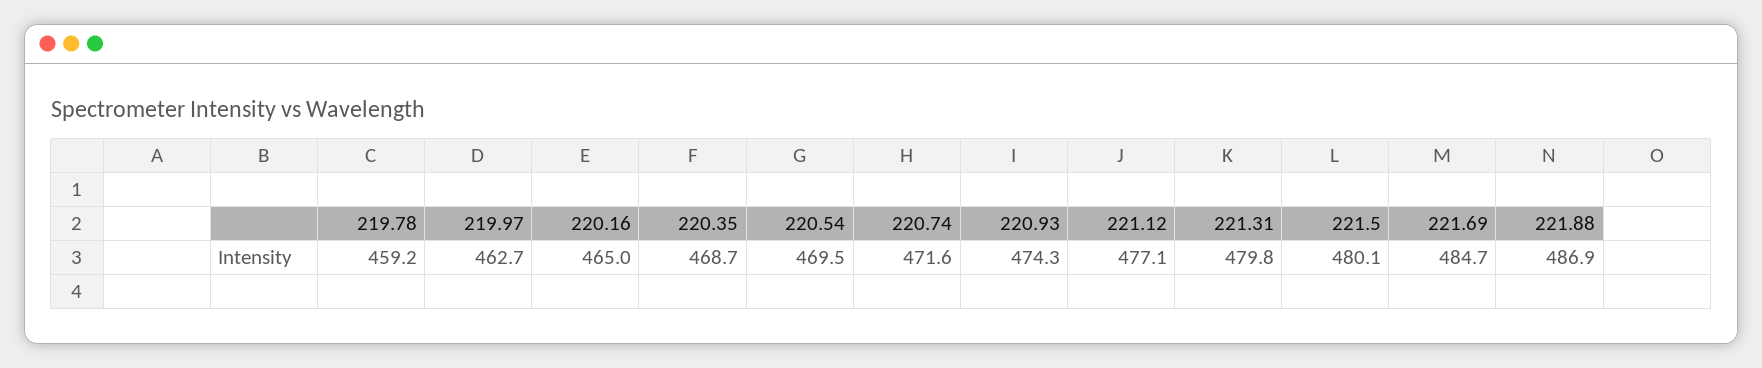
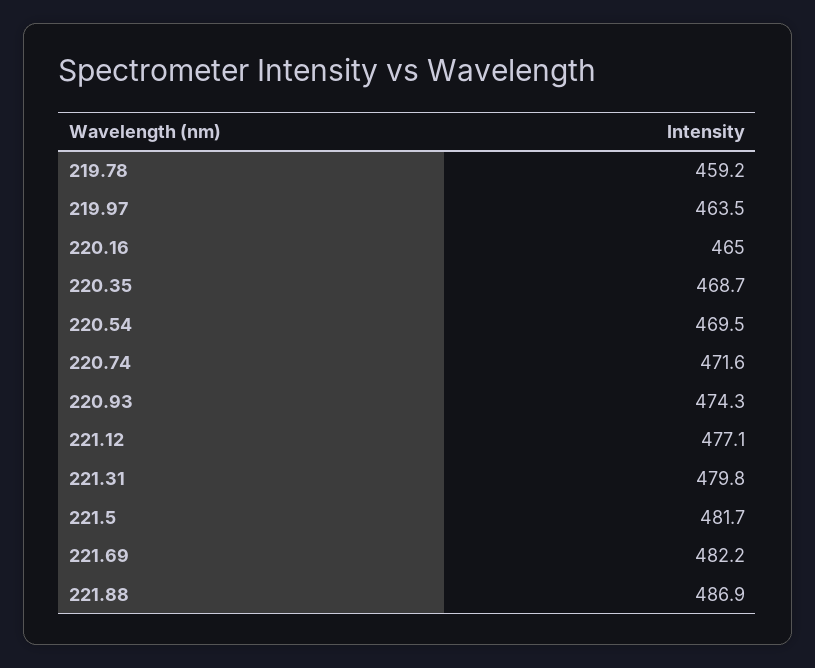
219.97: 462.7 -> 463.5
221.5: 480.1 -> 481.7
221.69: 484.7 -> 482.2

